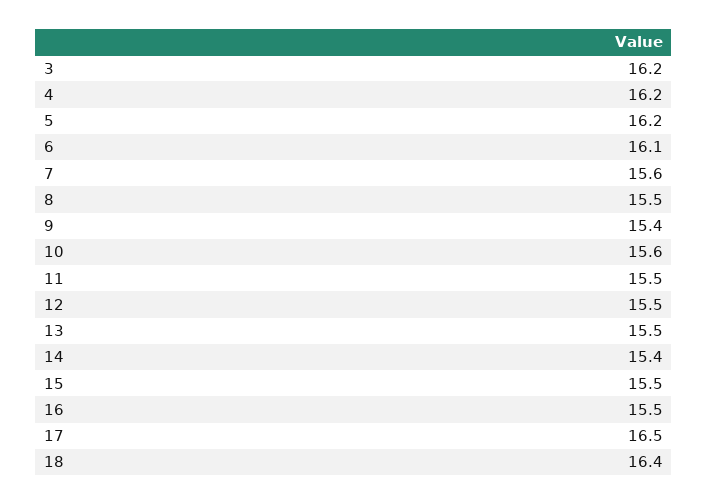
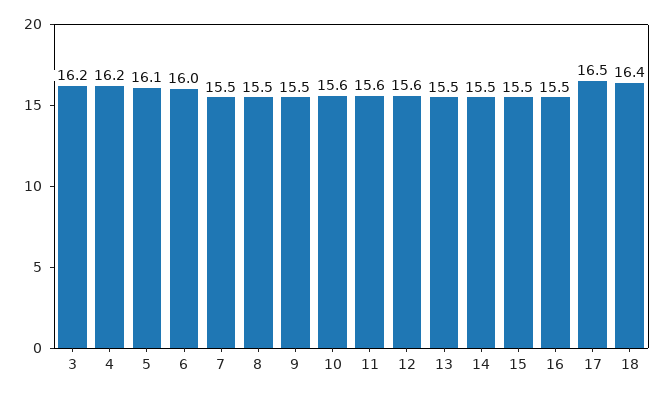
5: 16.2 -> 16.1
6: 16.1 -> 16
7: 15.6 -> 15.5
9: 15.4 -> 15.5
11: 15.5 -> 15.6
12: 15.5 -> 15.6
14: 15.4 -> 15.5

